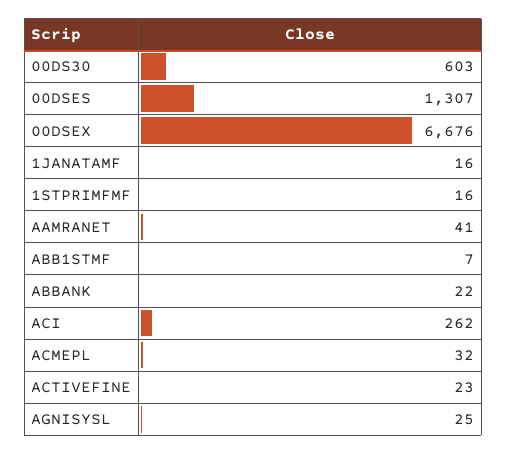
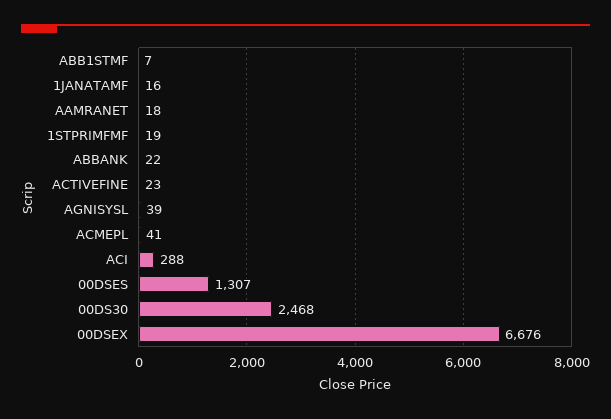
00DS30: 603 -> 2468
1STPRIMFMF: 16 -> 19
AAMRANET: 41 -> 18
ACI: 262 -> 288
ACMEPL: 32 -> 41
AGNISYSL: 25 -> 39

